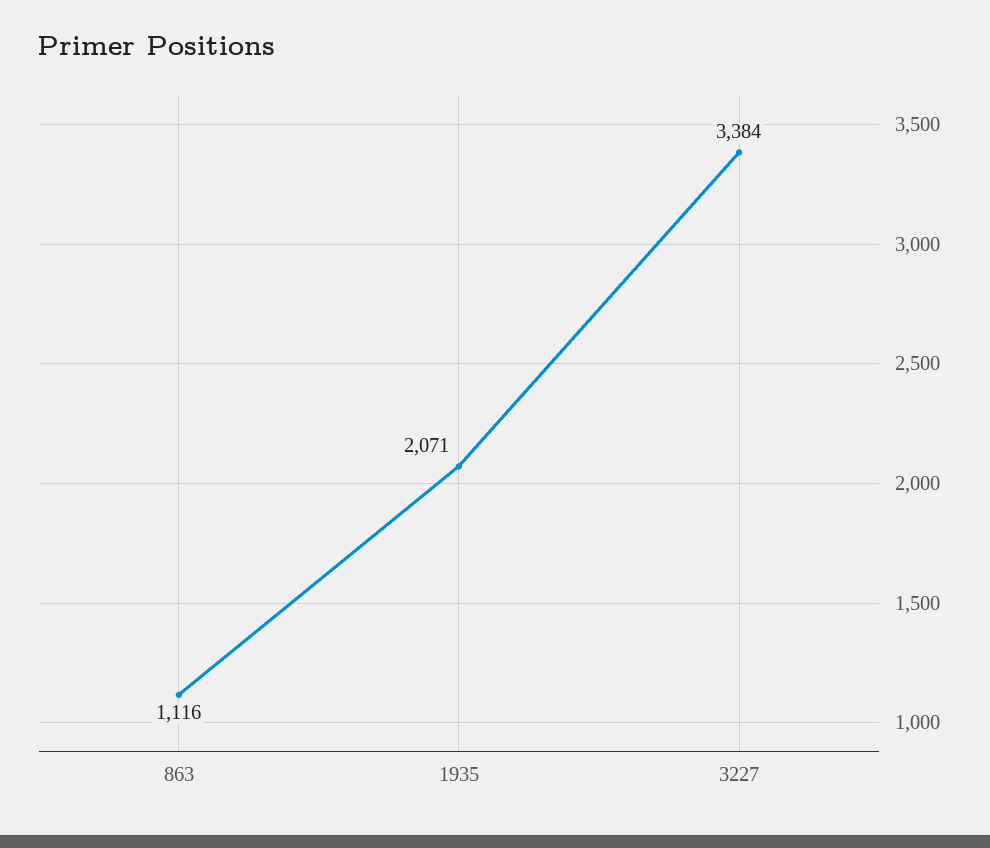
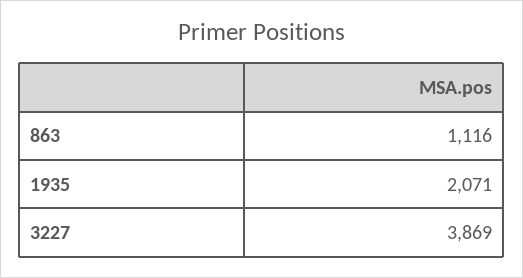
3227: 3384 -> 3869

